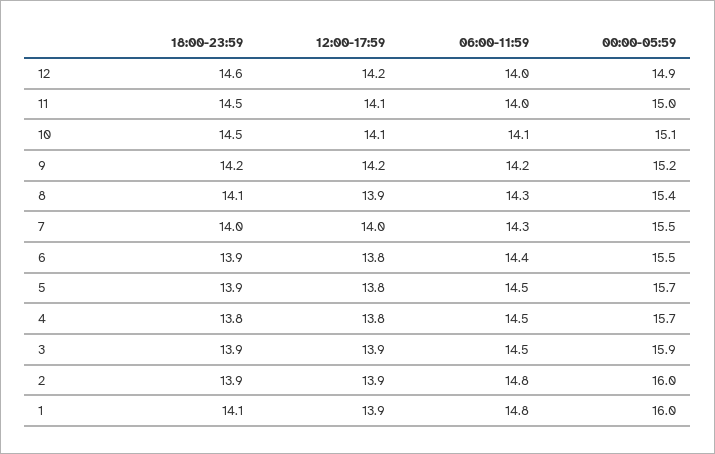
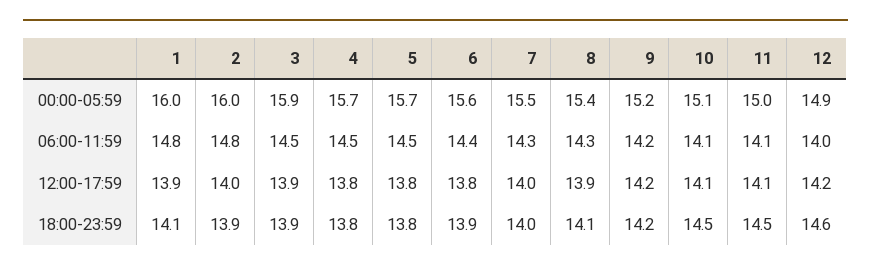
06:00-11:59, 11: 14 -> 14.1
00:00-05:59, 6: 15.5 -> 15.6
18:00-23:59, 5: 13.9 -> 13.8
12:00-17:59, 2: 13.9 -> 14

